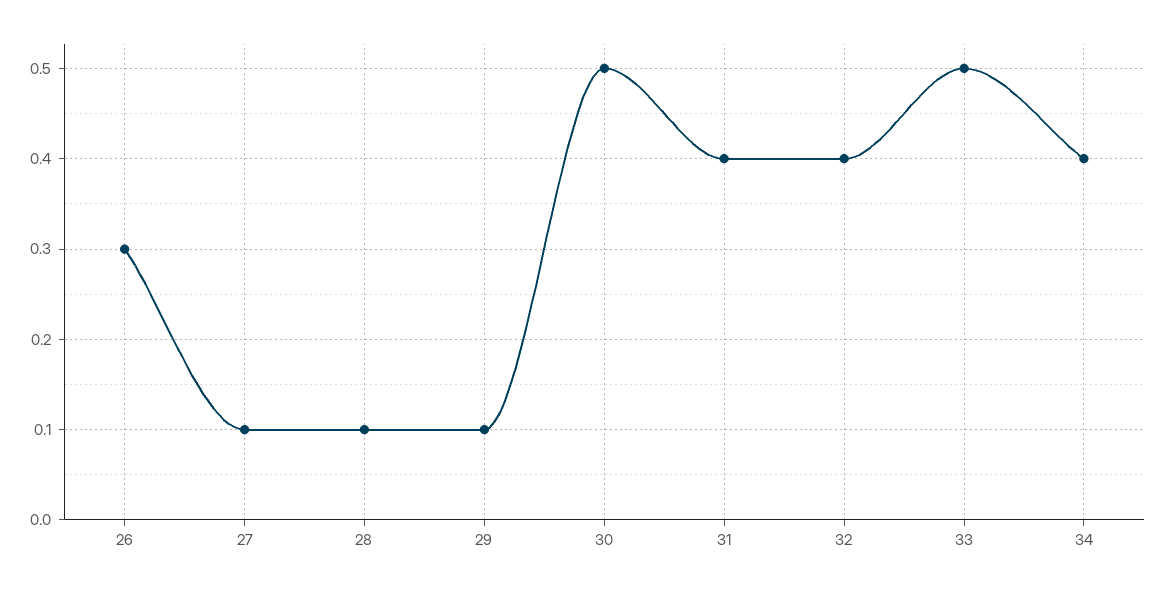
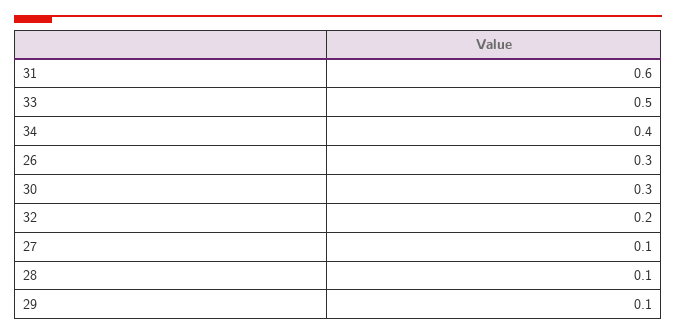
30: 0.5 -> 0.3
31: 0.4 -> 0.6
32: 0.4 -> 0.2

